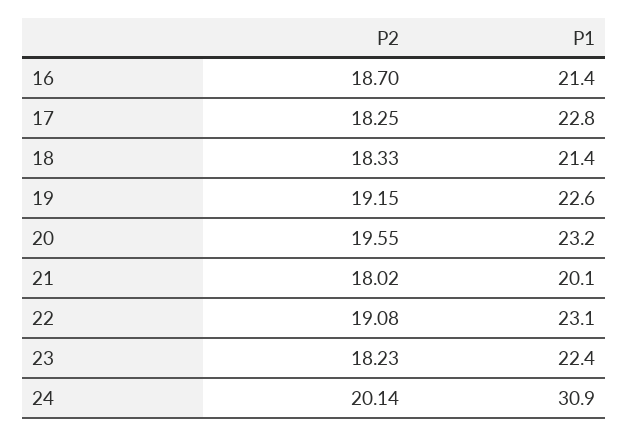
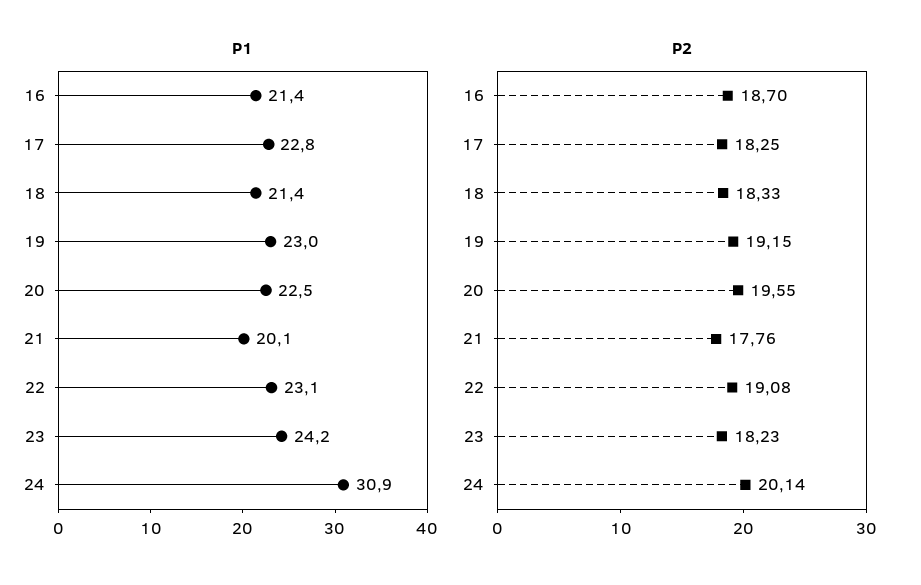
P1, 19: 22.6 -> 23
P1, 20: 23.2 -> 22.5
P2, 21: 18.02 -> 17.76
P1, 23: 22.4 -> 24.2

